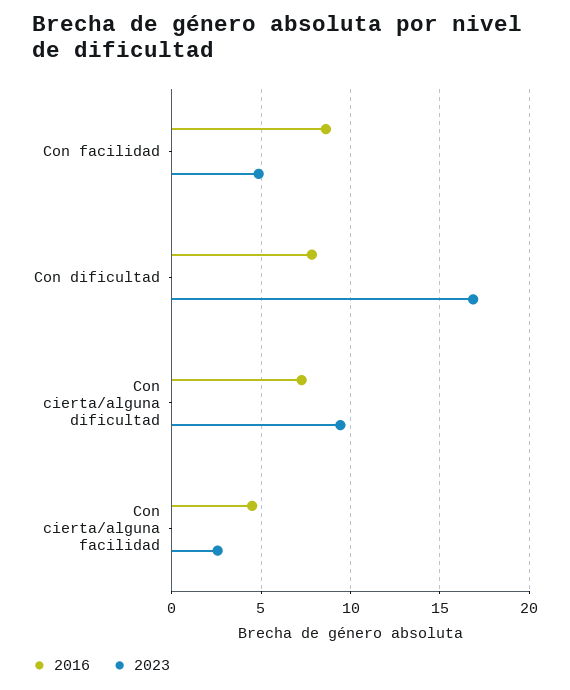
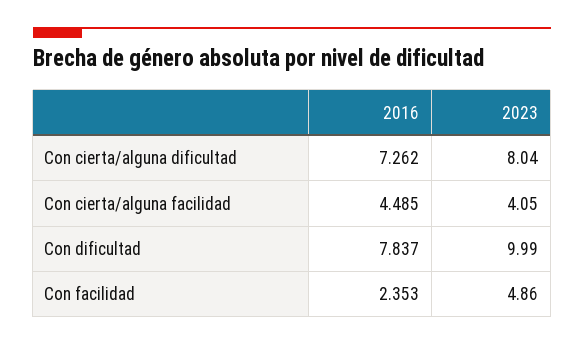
2016, Con facilidad: 8.5 -> 2.353
2023, Con dificultad: 17 -> 9.99
2023, Con cierta/alguna dificultad: 9.5 -> 8.04
2023, Con cierta/alguna facilidad: 2.5 -> 4.05

